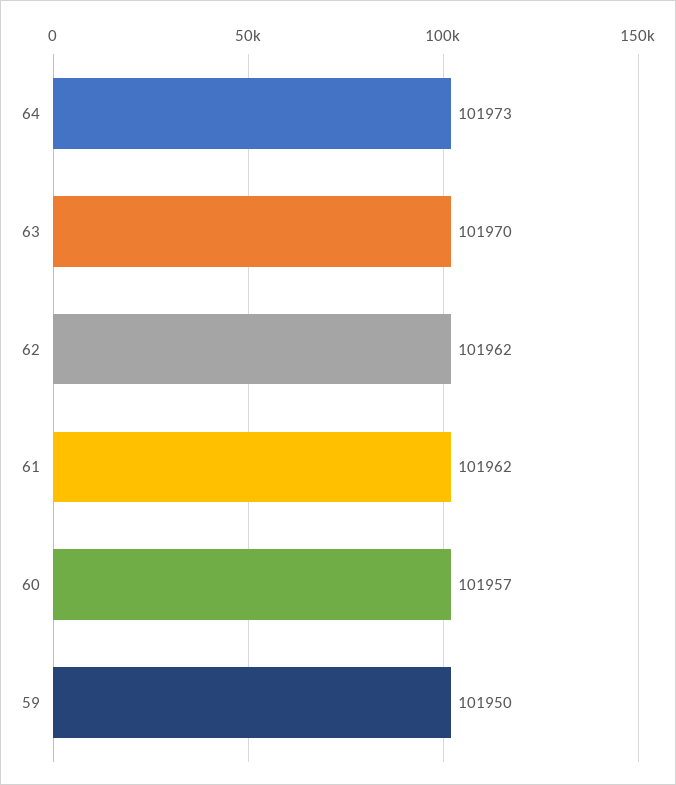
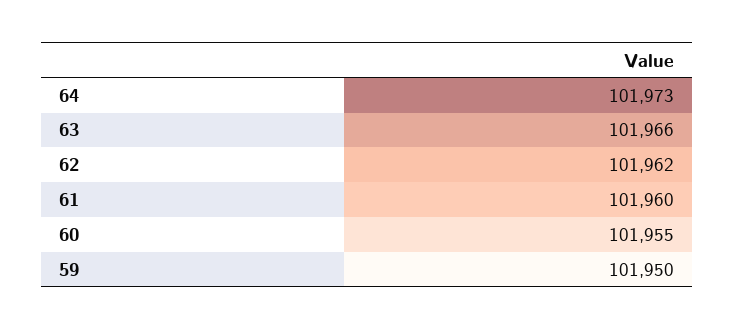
63: 101970 -> 101966
61: 101962 -> 101960
60: 101957 -> 101955

